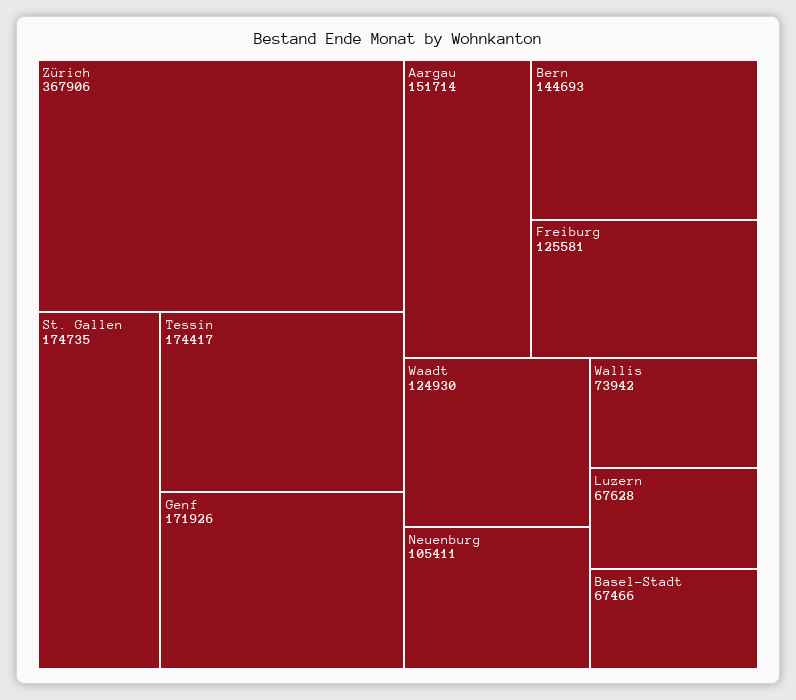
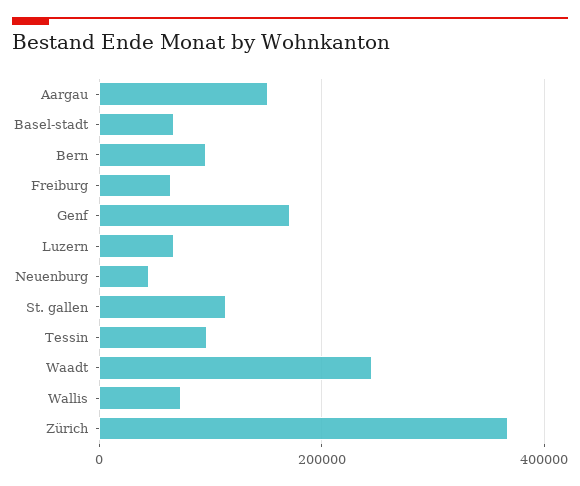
St. Gallen: 174735 -> 120000
Tessin: 174417 -> 100000
Bern: 144693 -> 100000
Freiburg: 125581 -> 60000
Waadt: 124930 -> 240000
Neuenburg: 105411 -> 40000

